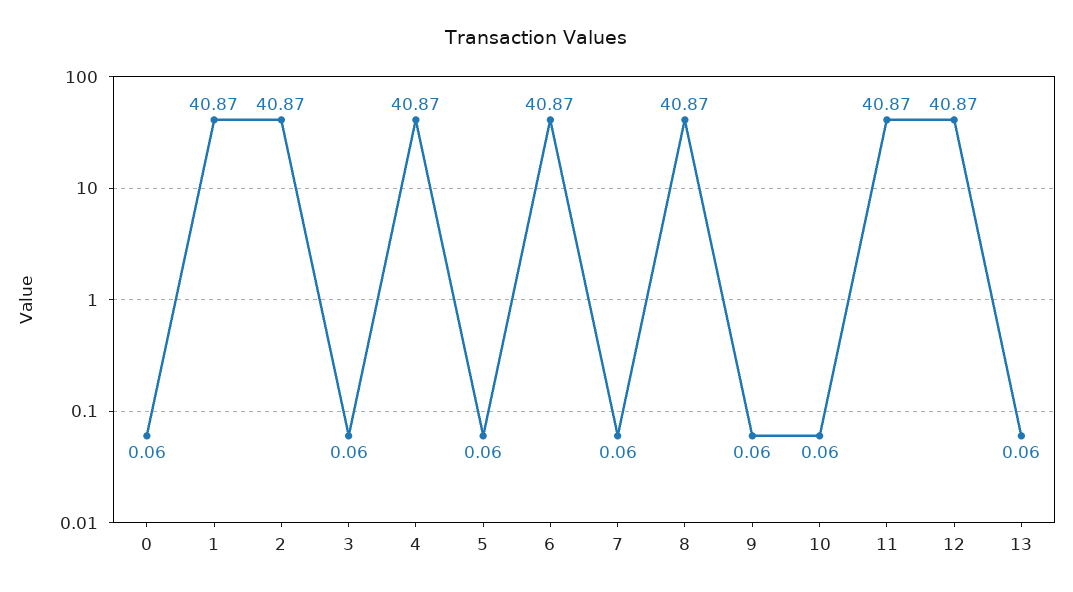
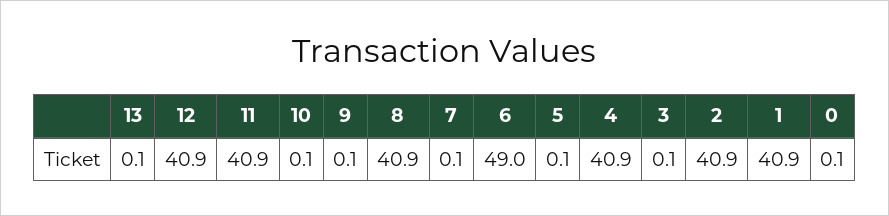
6: 40.87 -> 49

